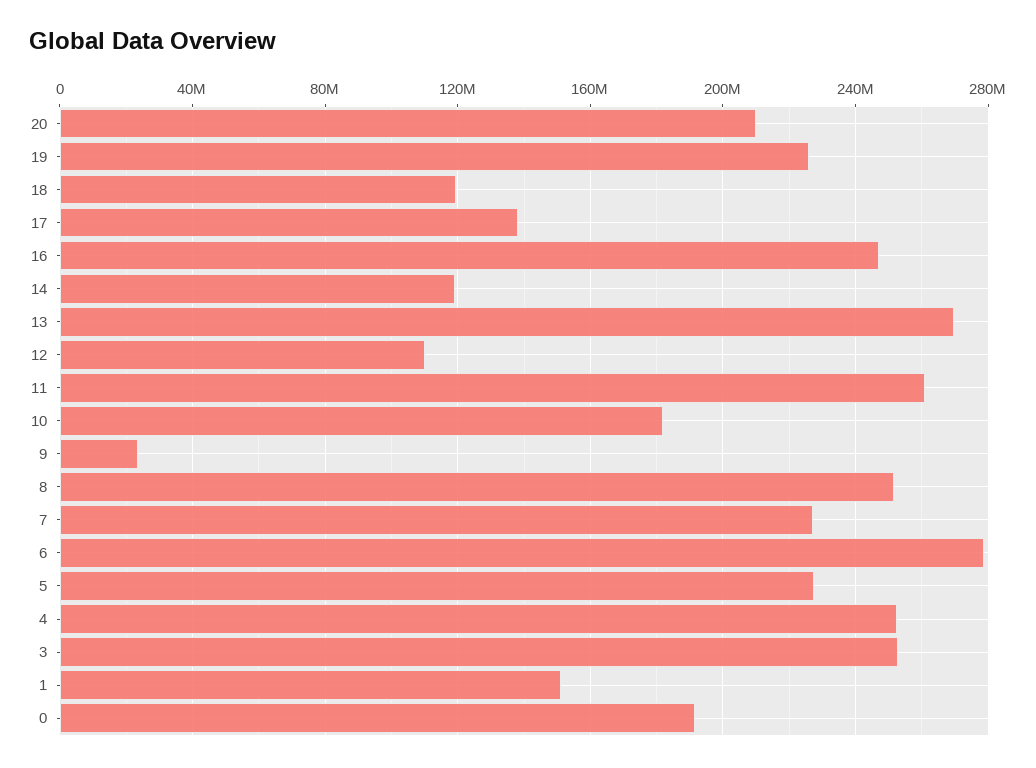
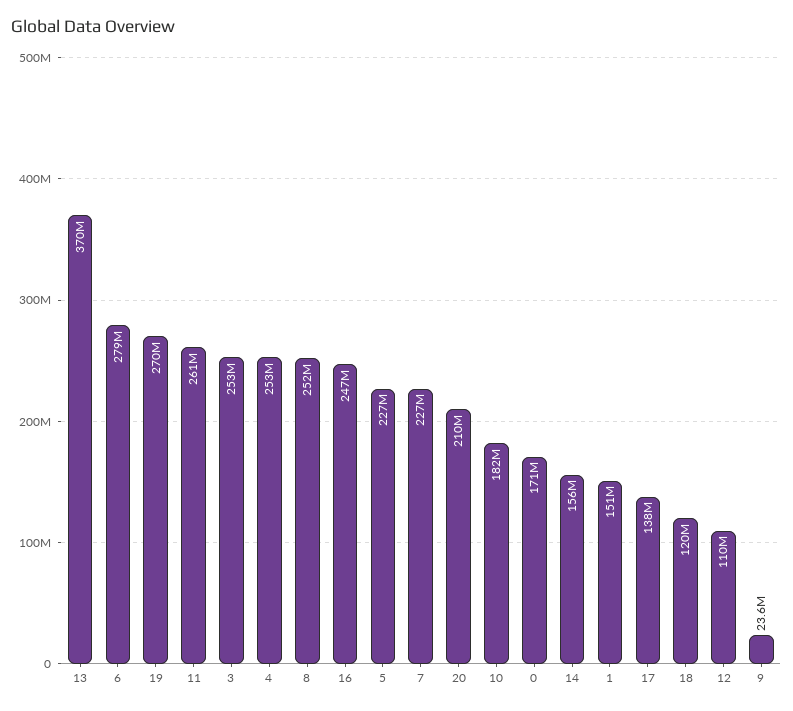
19: 225000000 -> 270000000
14: 120000000 -> 156000000
13: 270000000 -> 370000000
0: 190000000 -> 171000000

